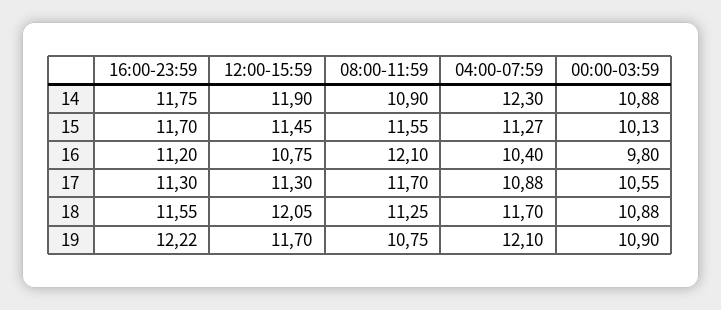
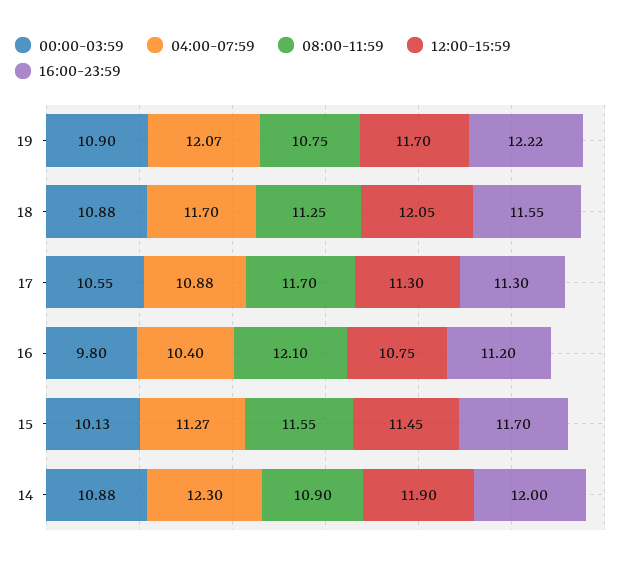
16:00-23:59, 14: 11.75 -> 12
04:00-07:59, 19: 12.1 -> 12.07

